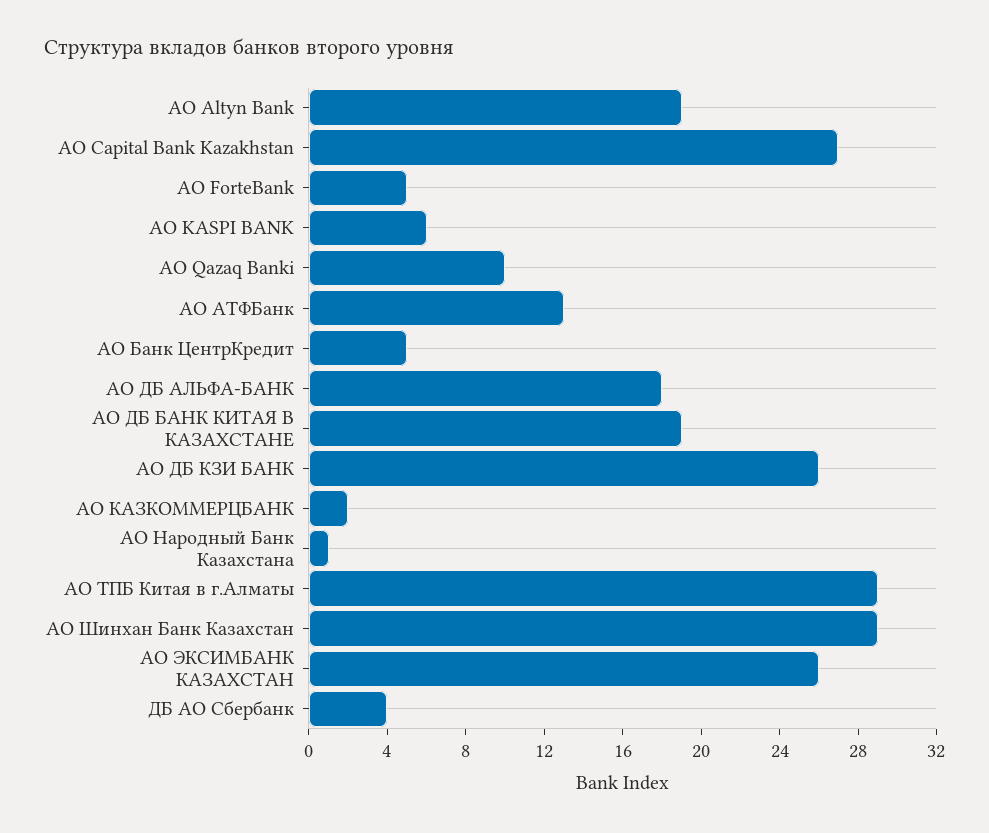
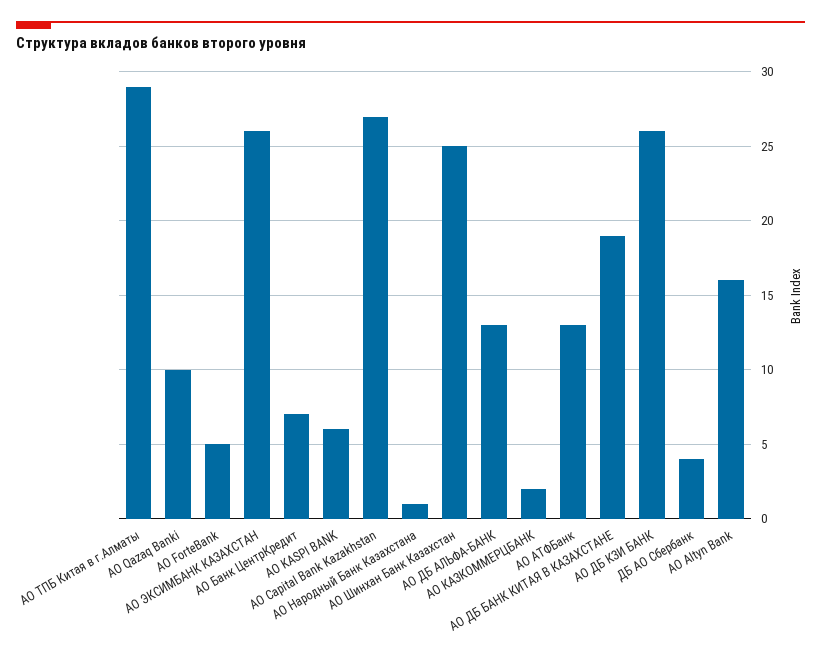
АО Altyn Bank: 19 -> 16
АО Банк ЦентрКредит: 5 -> 7
АО ДБ АЛЬФА-БАНК: 18 -> 13
АО Шинхан Банк Казахстан: 29 -> 25

